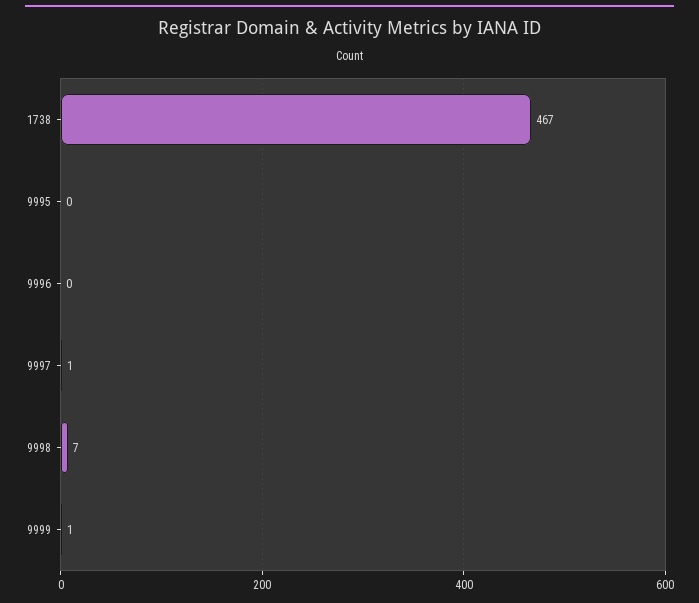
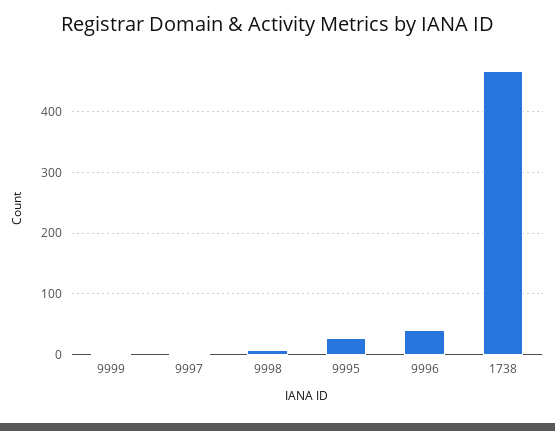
9995: 0 -> 30
9996: 0 -> 40

